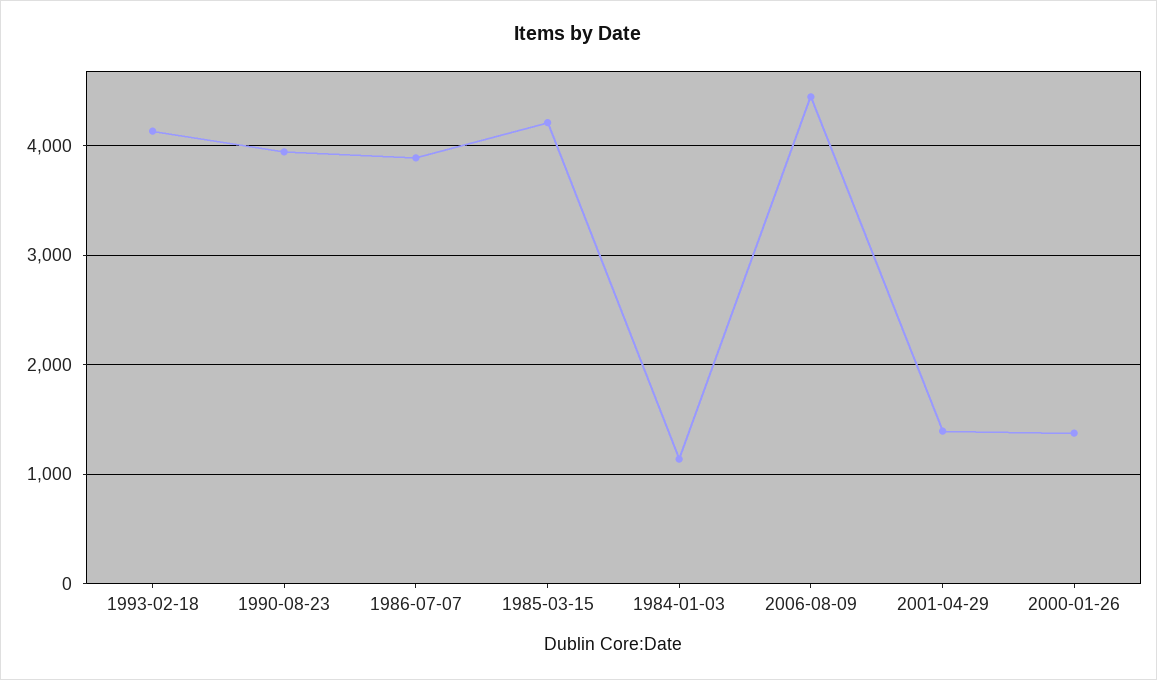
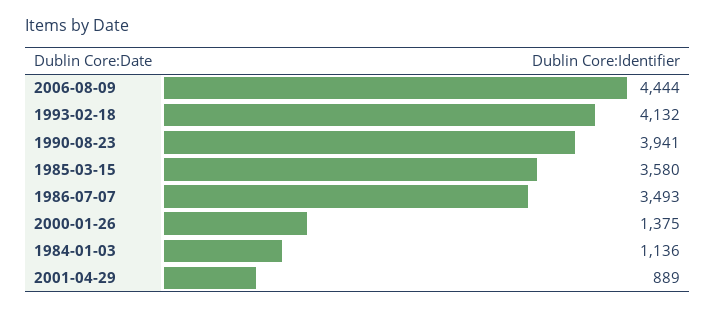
1986-07-07: 3900 -> 3493
1985-03-15: 4200 -> 3580
2001-04-29: 1400 -> 889

